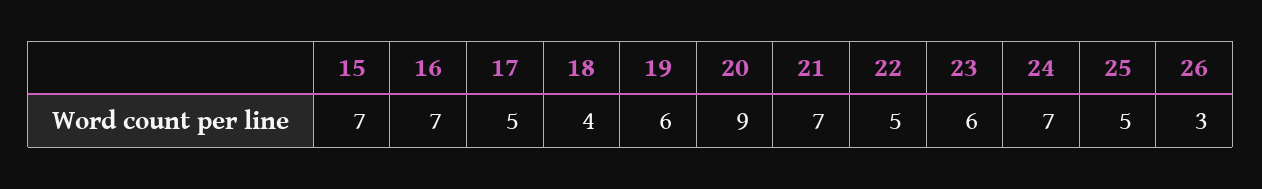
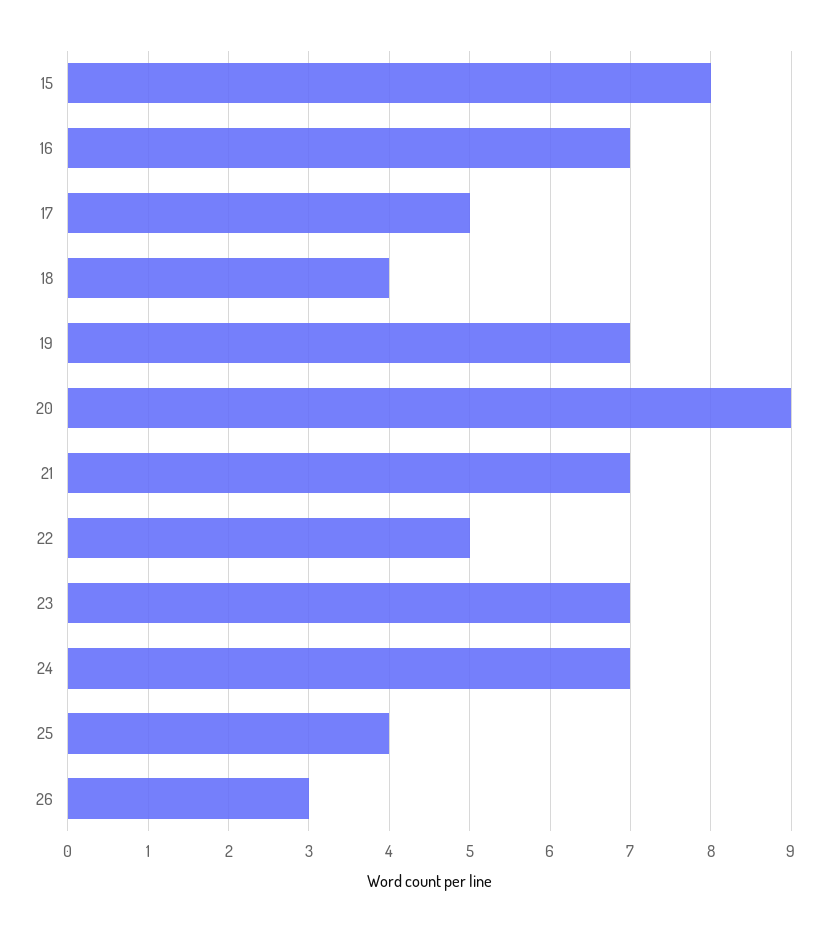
15: 7 -> 8
19: 6 -> 7
23: 6 -> 7
25: 5 -> 4

